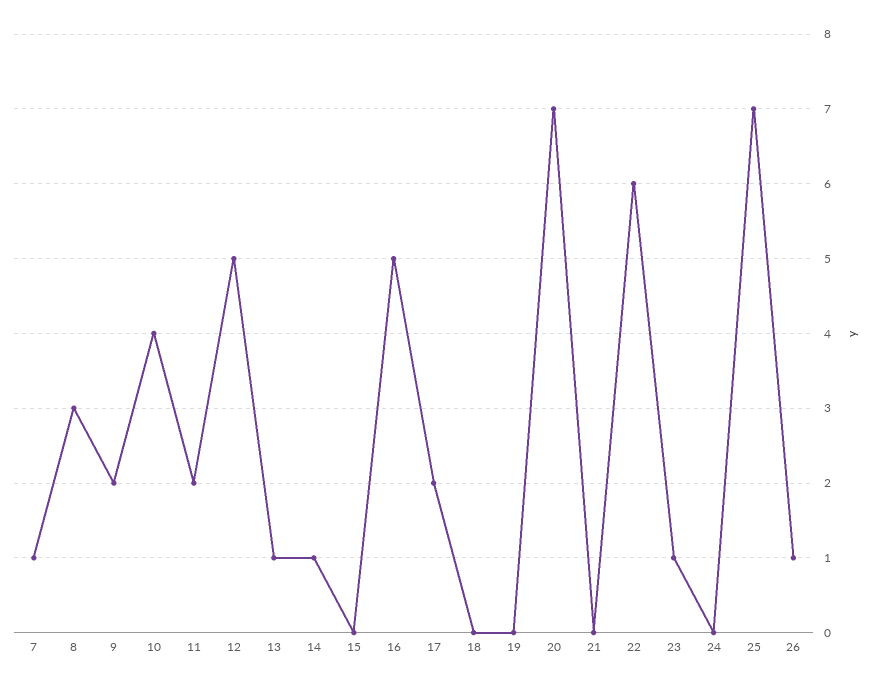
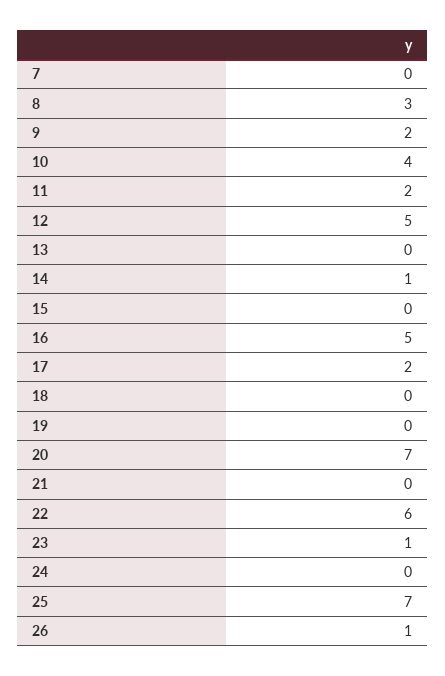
7: 1 -> 0
13: 1 -> 0

